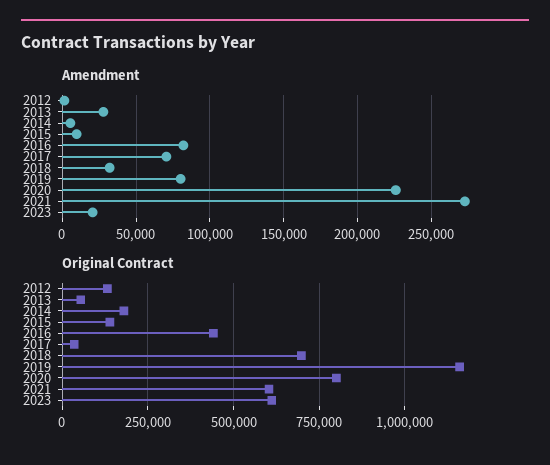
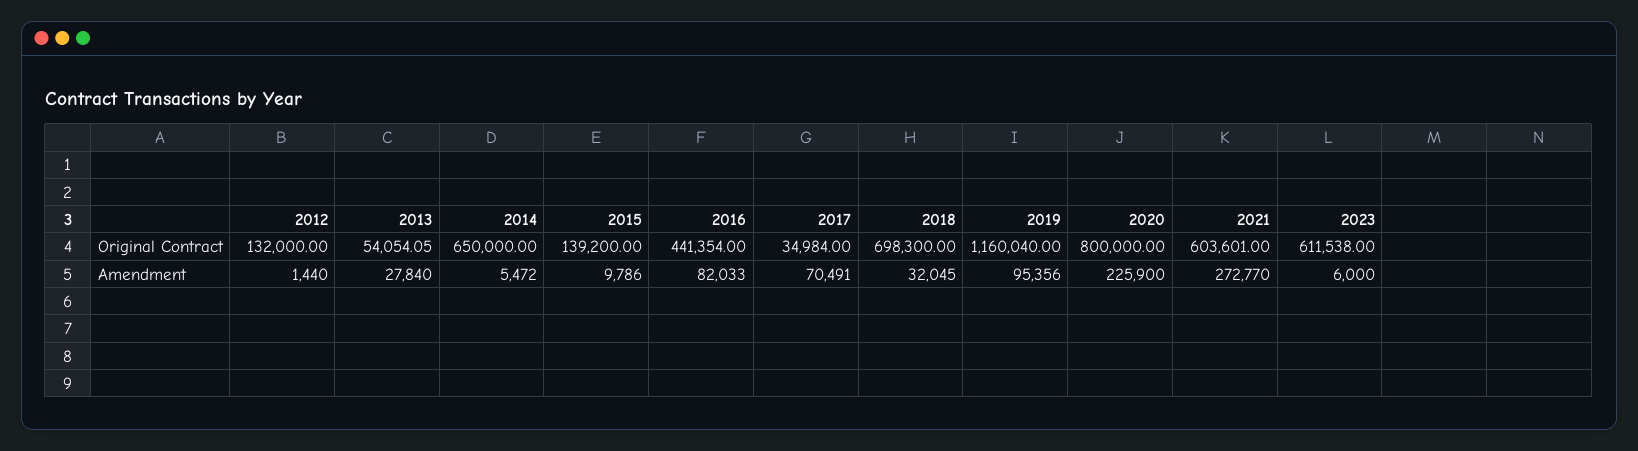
Amendment, 2019: 80000 -> 95356
Amendment, 2023: 20000 -> 6000
Original Contract, 2014: 175000 -> 650000

